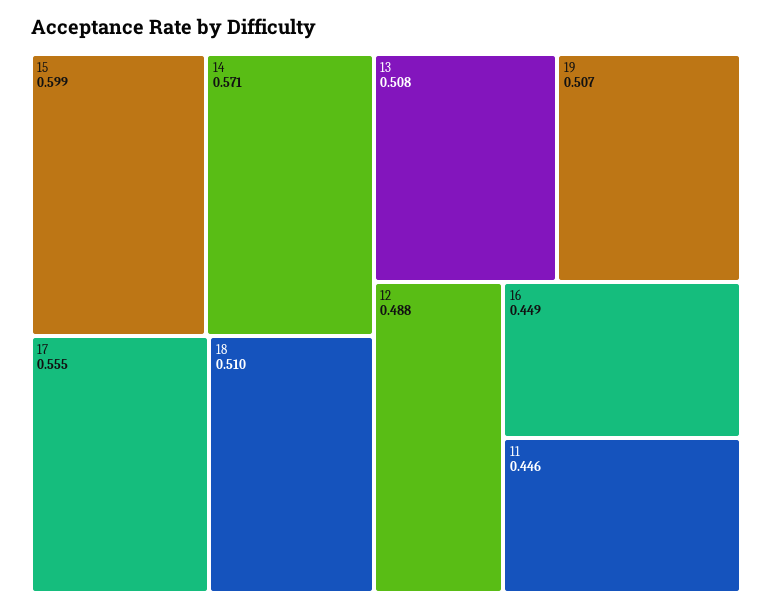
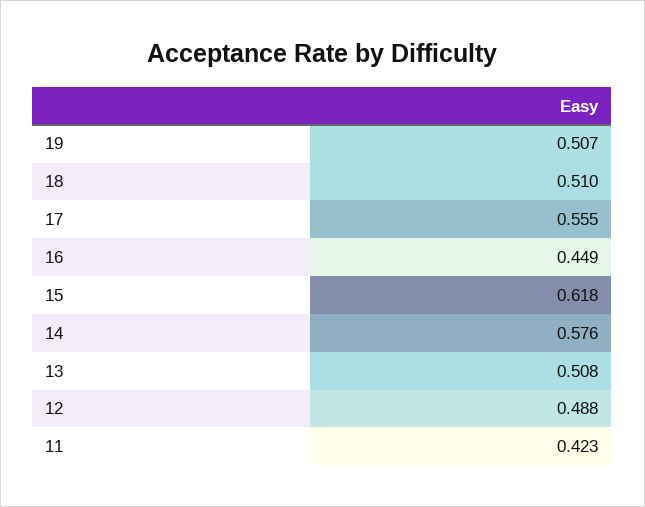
15: 0.599 -> 0.618
14: 0.571 -> 0.576
11: 0.446 -> 0.423

